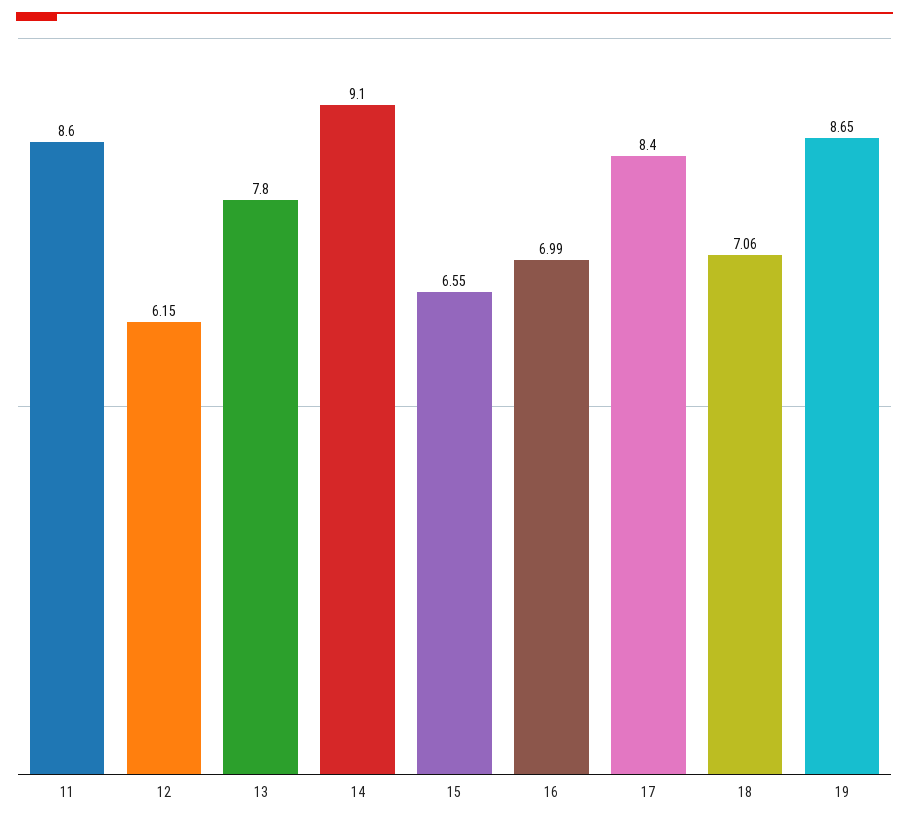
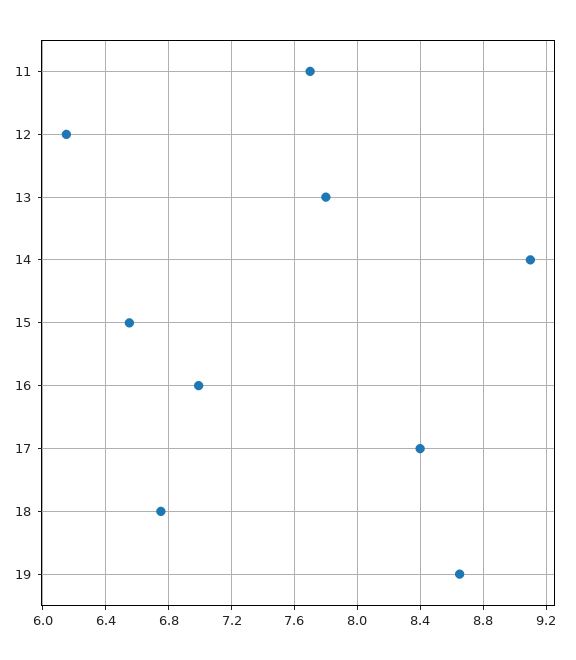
11: 8.6 -> 7.7
18: 7.06 -> 6.75

